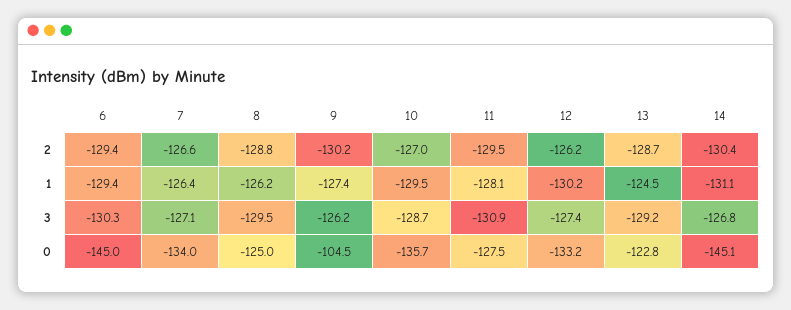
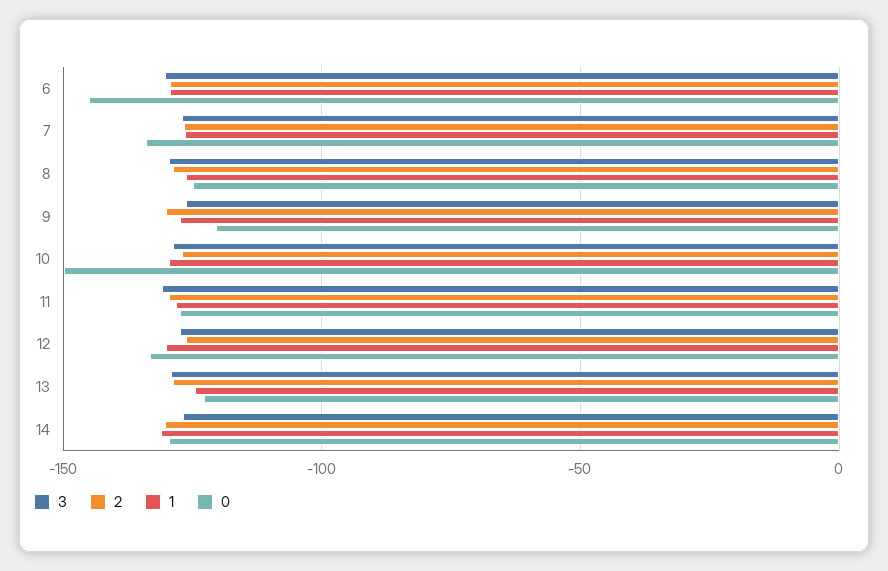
0, 9: -104.5 -> -120
0, 10: -135.7 -> -150
0, 14: -145.1 -> -130

